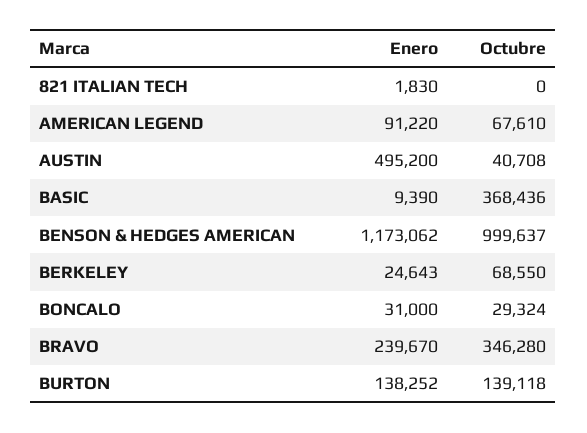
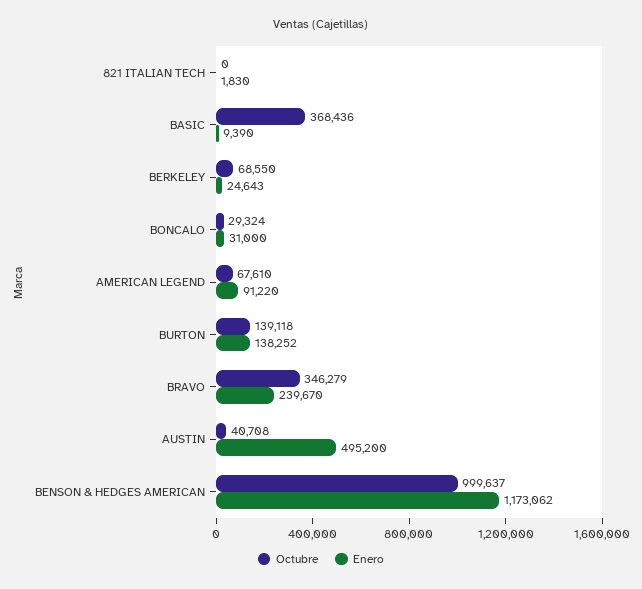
Octubre, BRAVO: 346280 -> 346279

